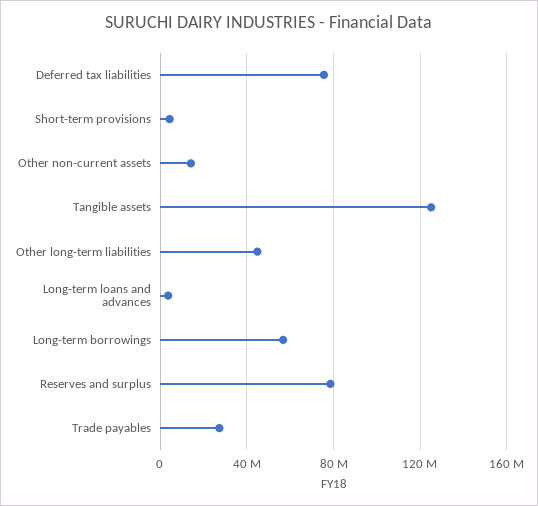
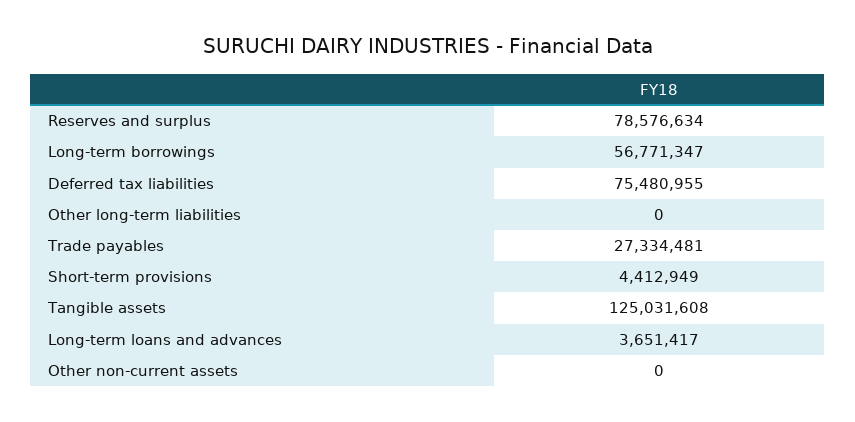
Other non-current assets: 15000000 -> 0
Other long-term liabilities: 45000000 -> 0

